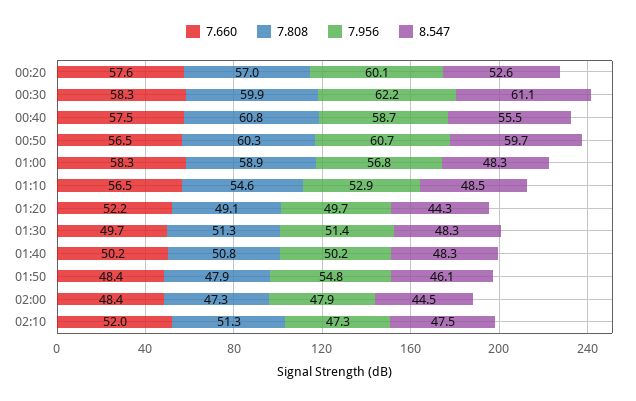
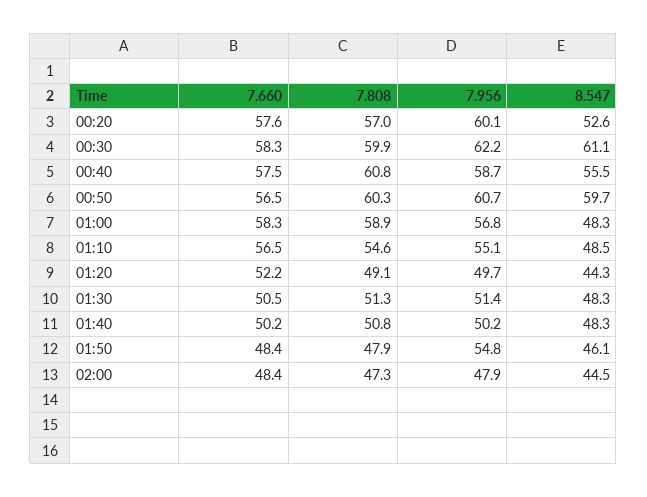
7.956, 01:10: 52.9 -> 55.1
7.660, 01:30: 49.7 -> 50.5
7.660, 02:10: 52 -> none
7.808, 02:10: 51.3 -> none
7.956, 02:10: 47.3 -> none
8.547, 02:10: 47.5 -> none

